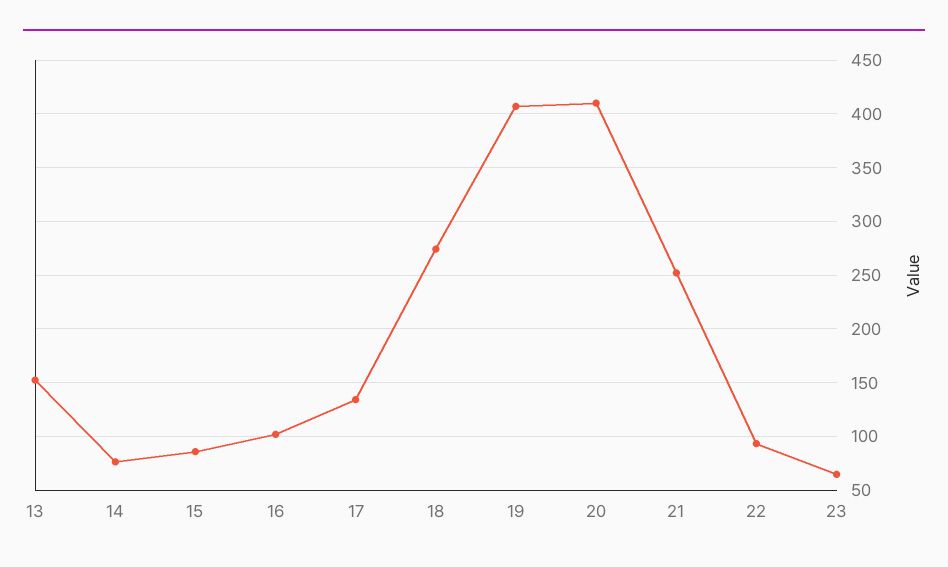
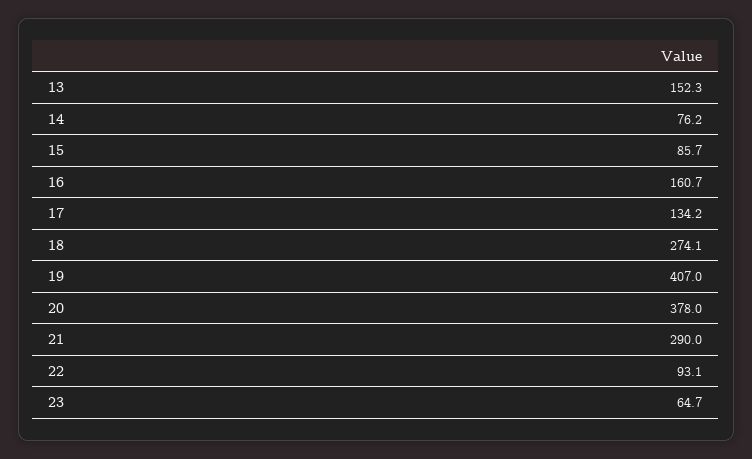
16: 100 -> 160.7
20: 410 -> 378
21: 250 -> 290

